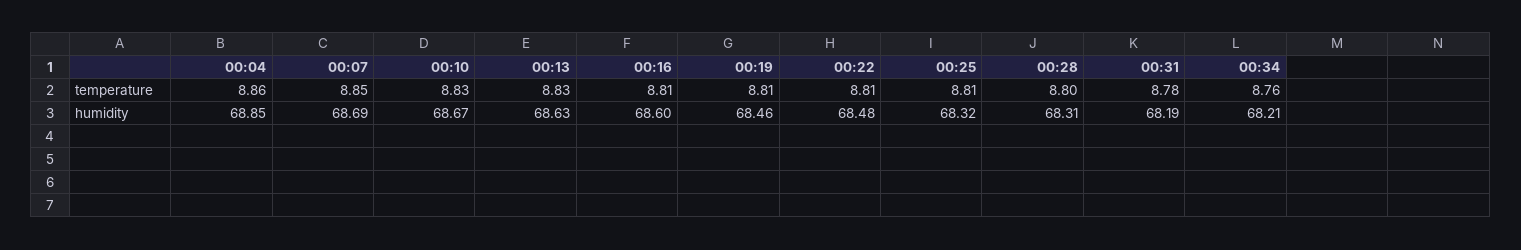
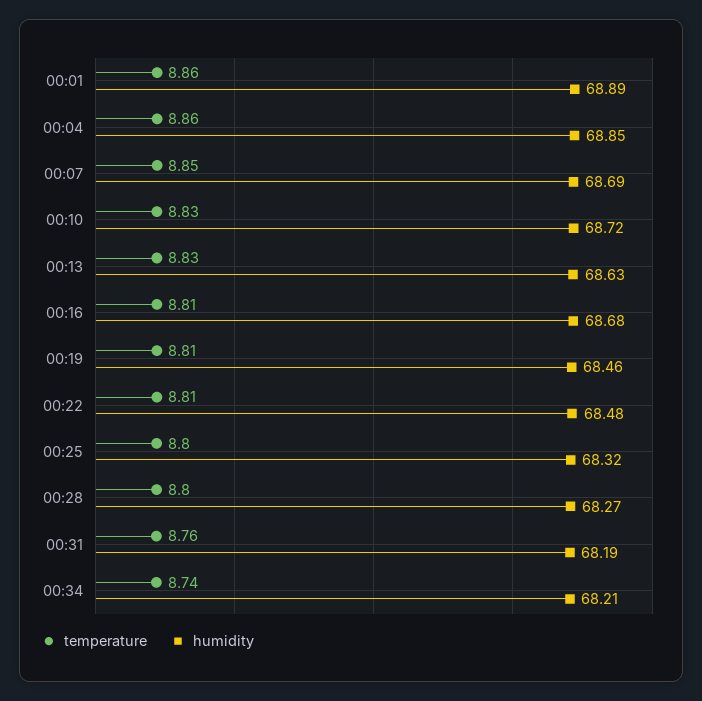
temperature, 00:25: 8.81 -> 8.8
temperature, 00:31: 8.78 -> 8.76
temperature, 00:34: 8.76 -> 8.74
humidity, 00:10: 68.67 -> 68.72
humidity, 00:16: 68.6 -> 68.68
humidity, 00:28: 68.31 -> 68.27
temperature, 00:01: none -> 8.86
humidity, 00:01: none -> 68.89

